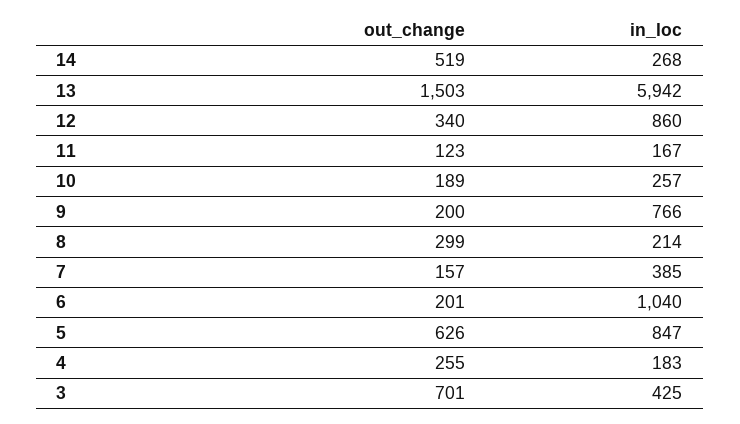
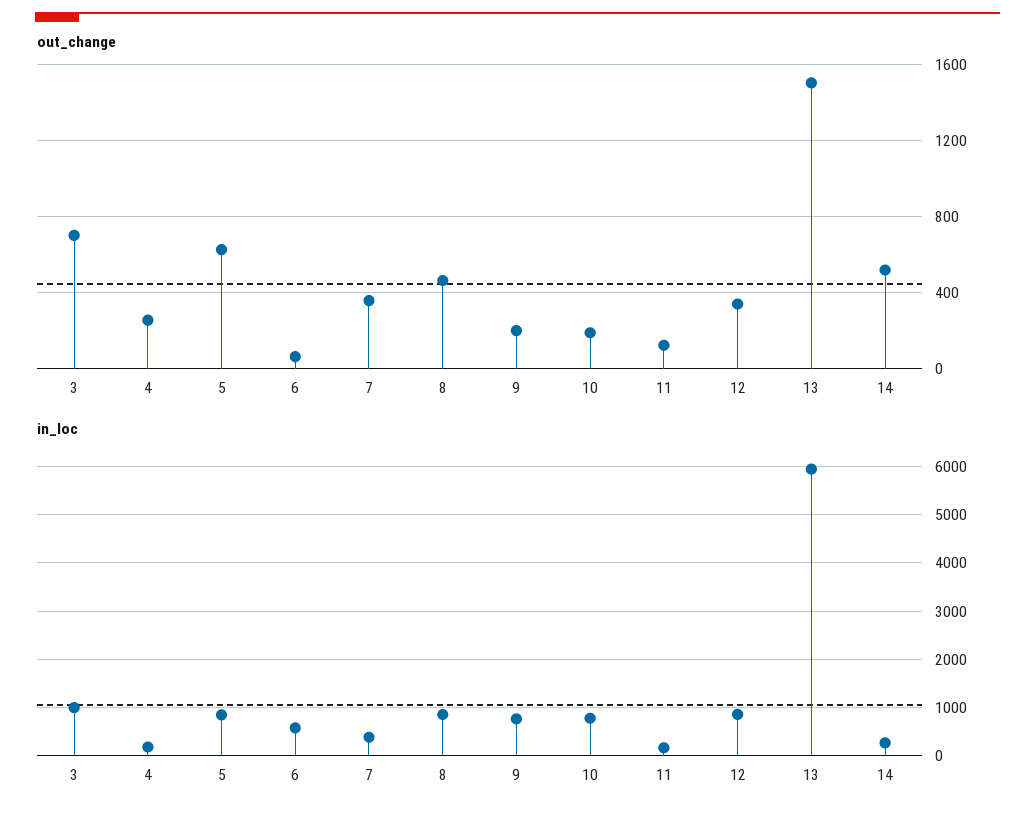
in_loc, 10: 257 -> 800
out_change, 8: 299 -> 450
in_loc, 8: 214 -> 800
out_change, 7: 157 -> 350
out_change, 6: 201 -> 50
in_loc, 6: 1040 -> 600
in_loc, 3: 425 -> 1000

